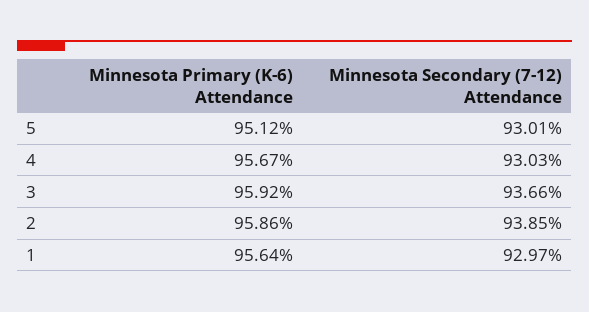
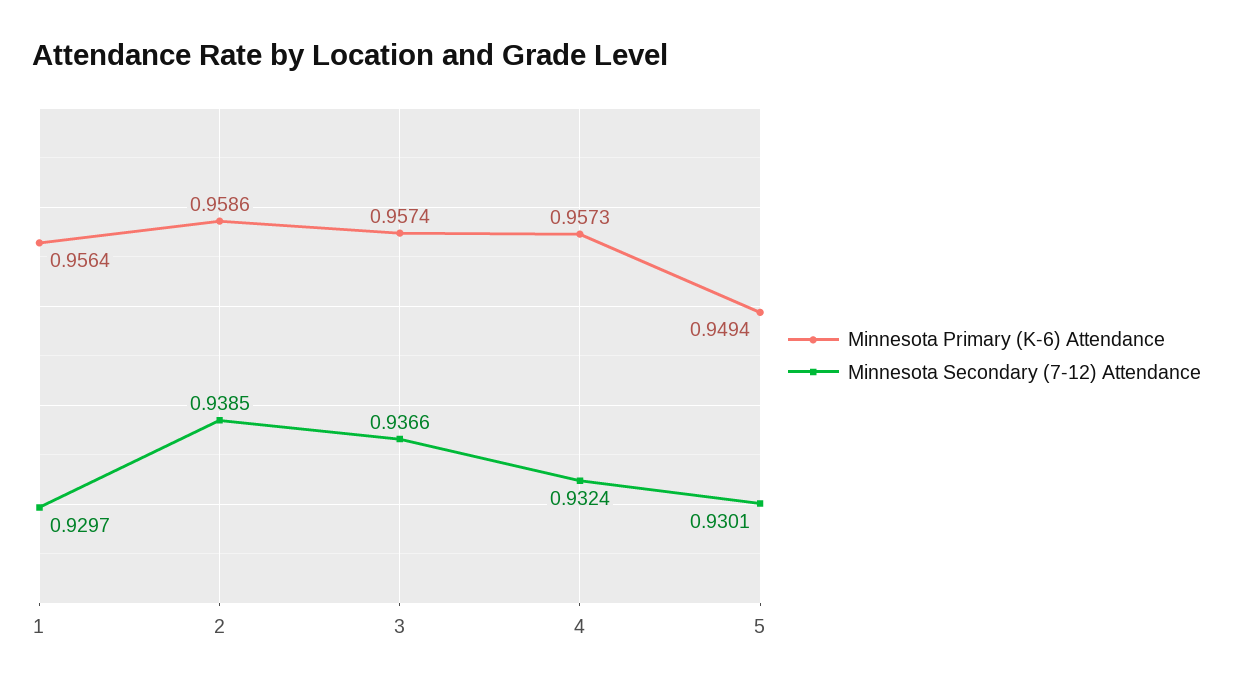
Minnesota Primary (K-6) Attendance, 5: 0.9512 -> 0.9494
Minnesota Primary (K-6) Attendance, 4: 0.9567 -> 0.9573
Minnesota Secondary (7-12) Attendance, 4: 0.9303 -> 0.9324
Minnesota Primary (K-6) Attendance, 3: 0.9592 -> 0.9574

